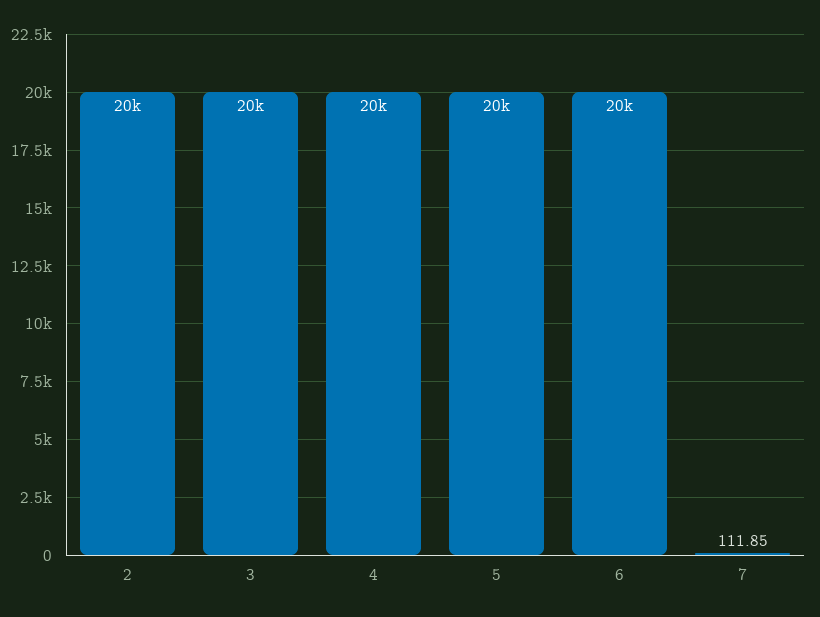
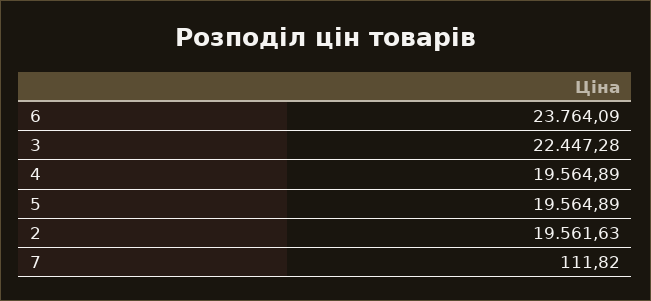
3: 20000 -> 22447.28
6: 20000 -> 23764.09
7: 111.85 -> 111.82

